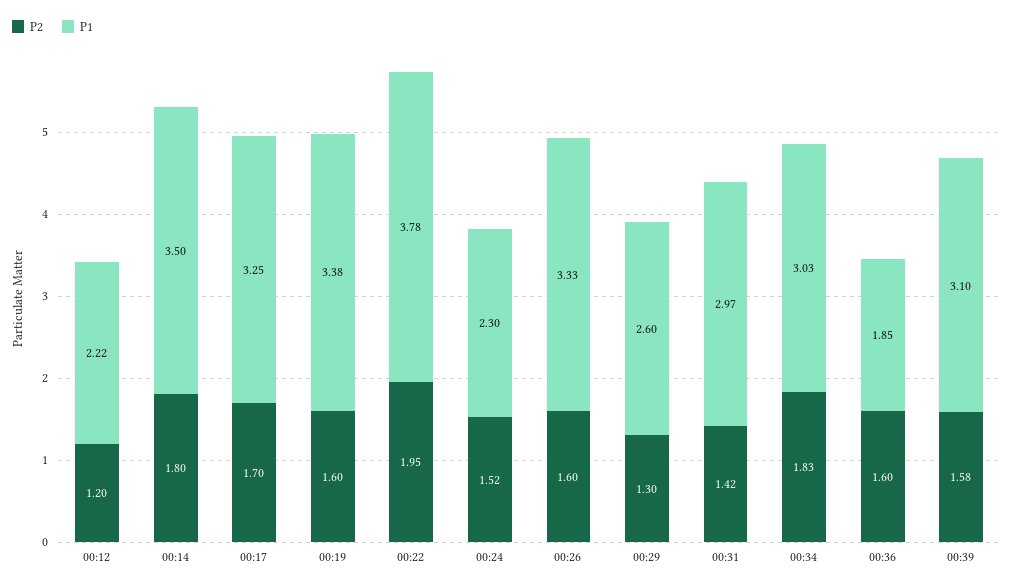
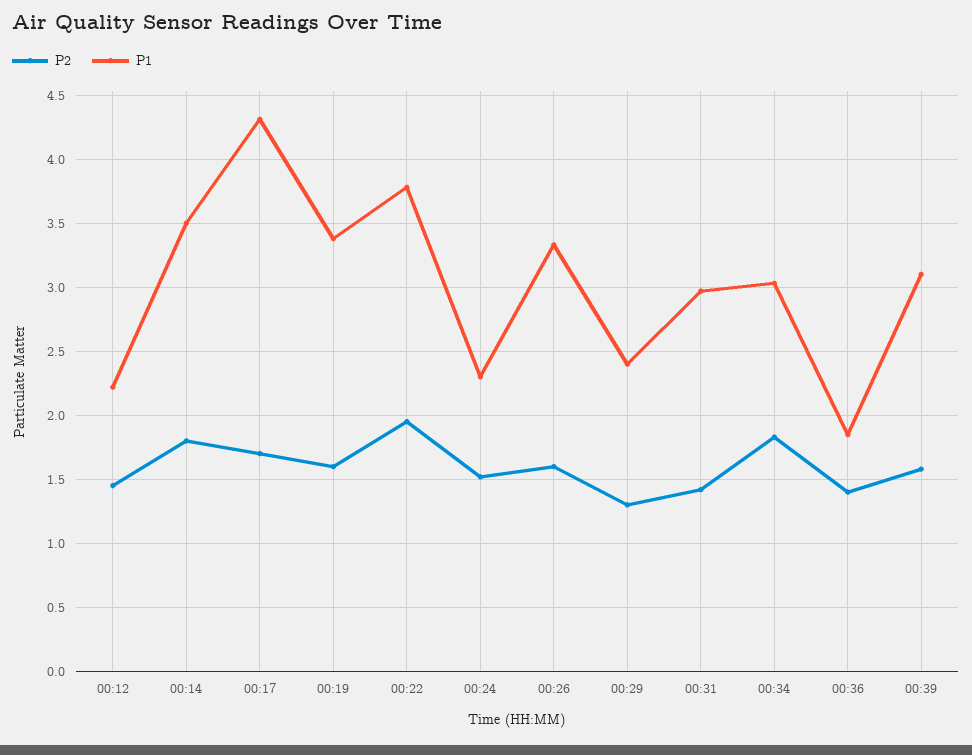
P2, 00:12: 1.2 -> 1.45
P1, 00:17: 3.25 -> 4.3
P1, 00:29: 2.6 -> 2.4
P2, 00:36: 1.6 -> 1.4

